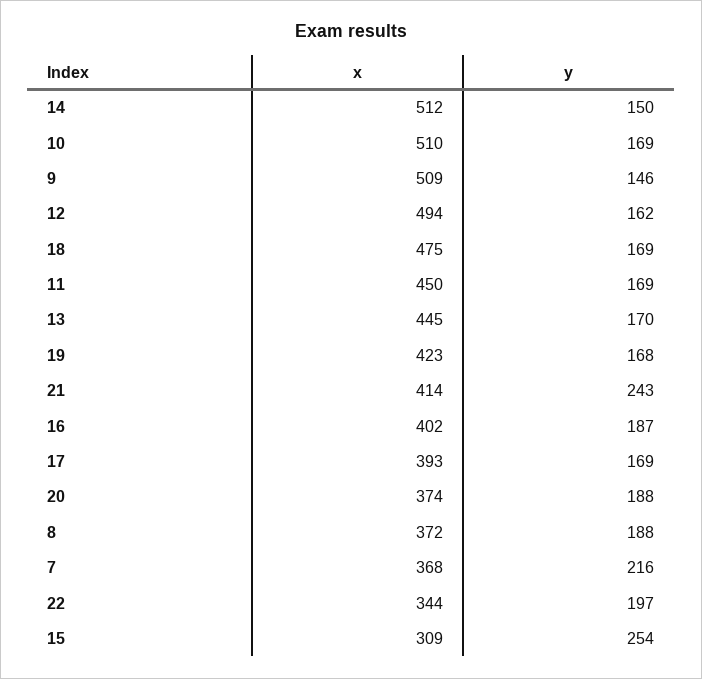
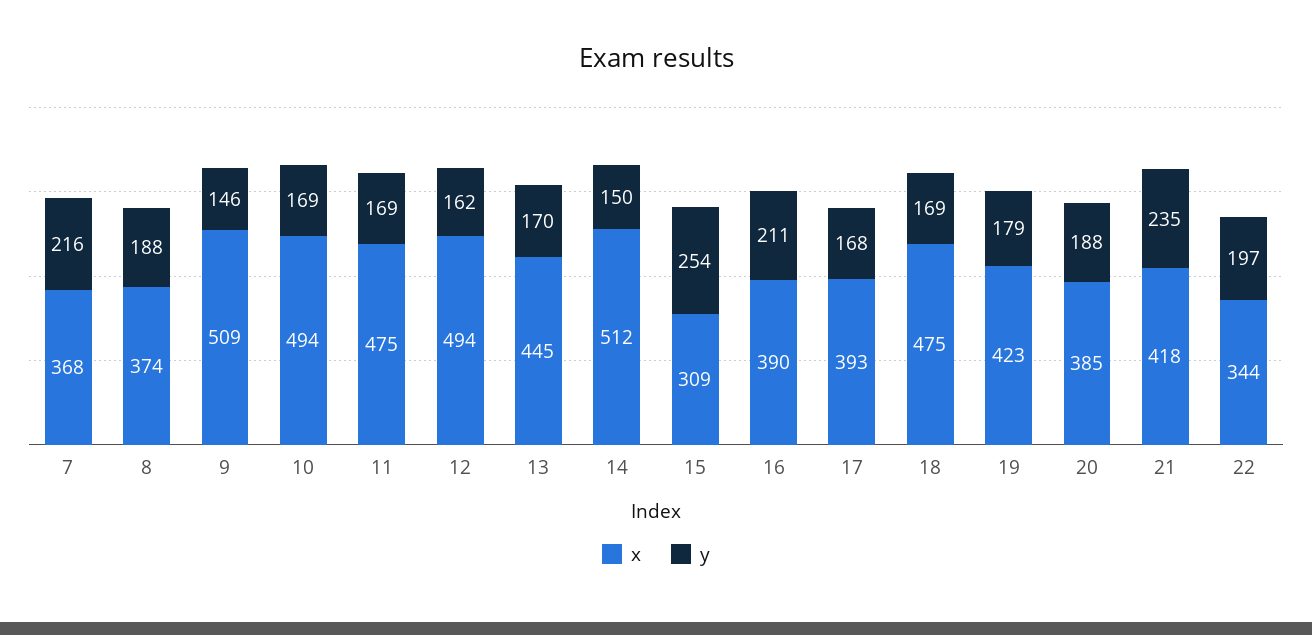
x, 10: 510 -> 494
x, 11: 450 -> 475
y, 19: 168 -> 179
x, 21: 414 -> 418
y, 21: 243 -> 235
x, 16: 402 -> 390
y, 16: 187 -> 211
y, 17: 169 -> 168
x, 20: 374 -> 385
x, 8: 372 -> 374

